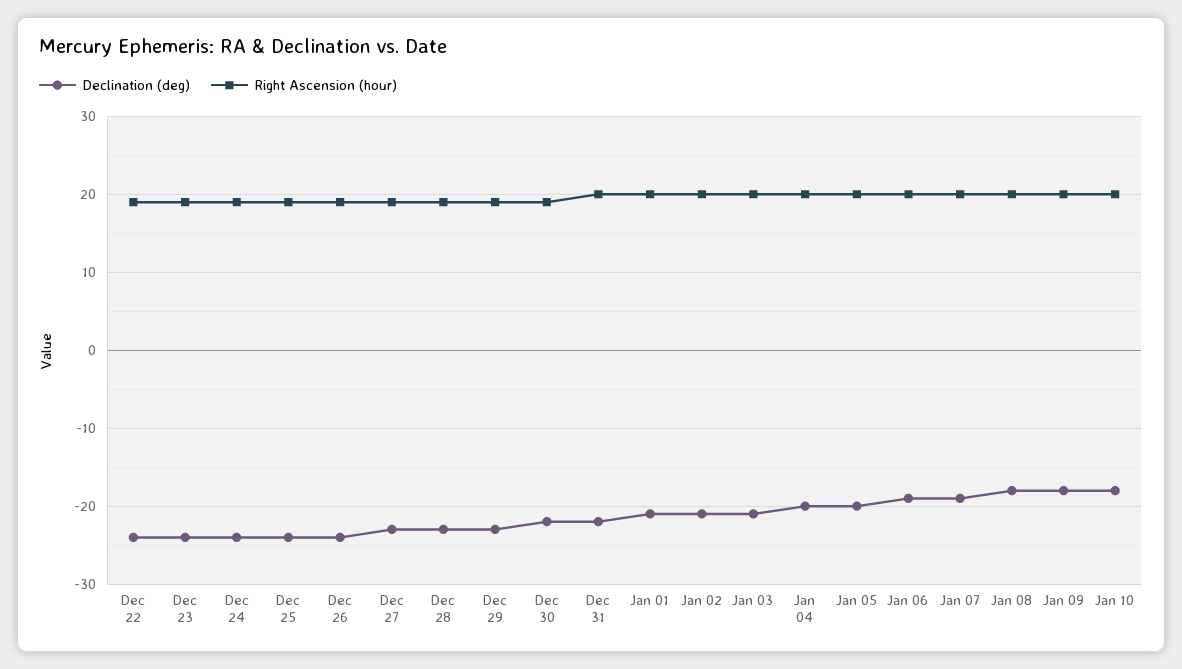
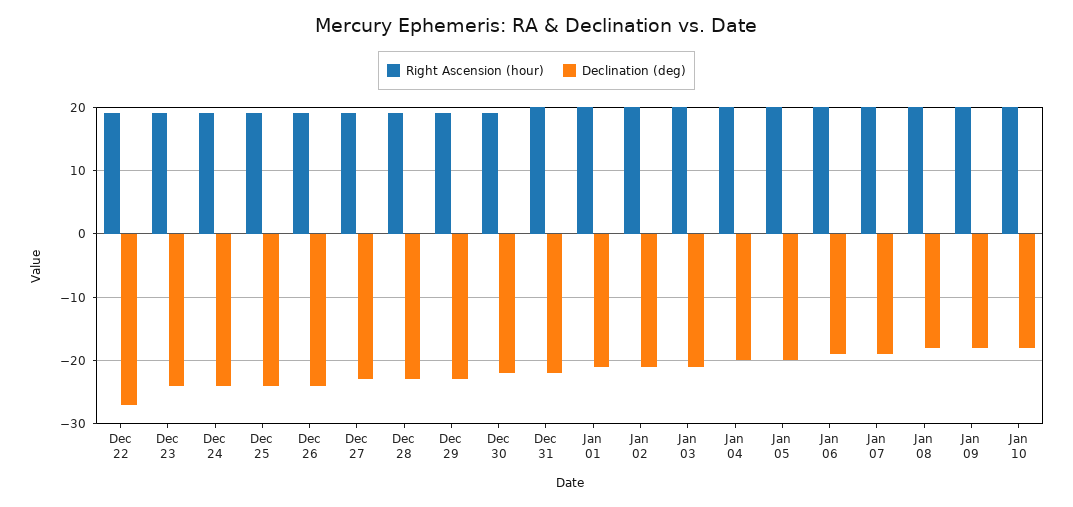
Declination (deg), Dec 22: -24 -> -27

